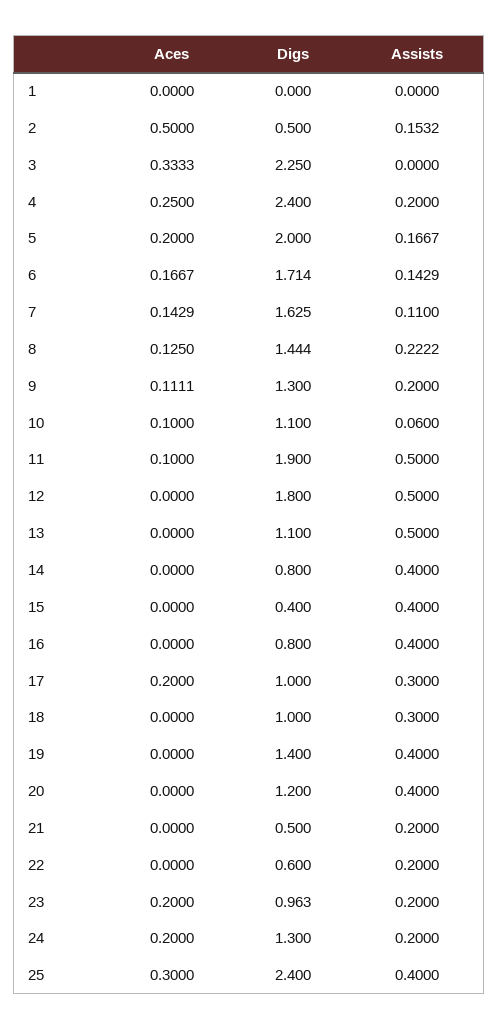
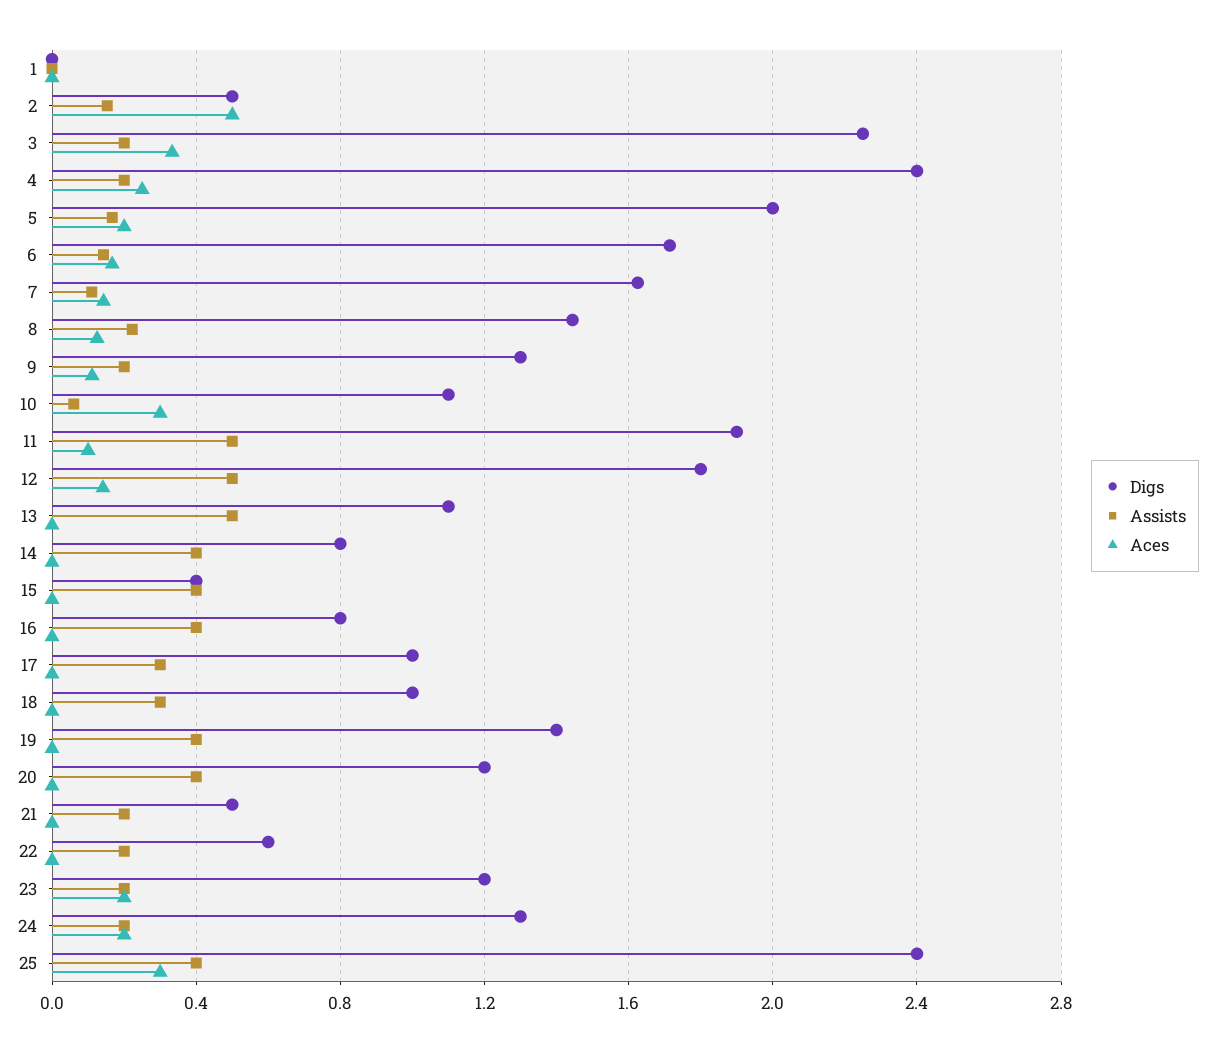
Assists, 3: 0 -> 0.2
Aces, 10: 0.1 -> 0.3
Aces, 12: 0 -> 0.15
Aces, 17: 0.2 -> 0
Digs, 23: 0.963 -> 1.2

